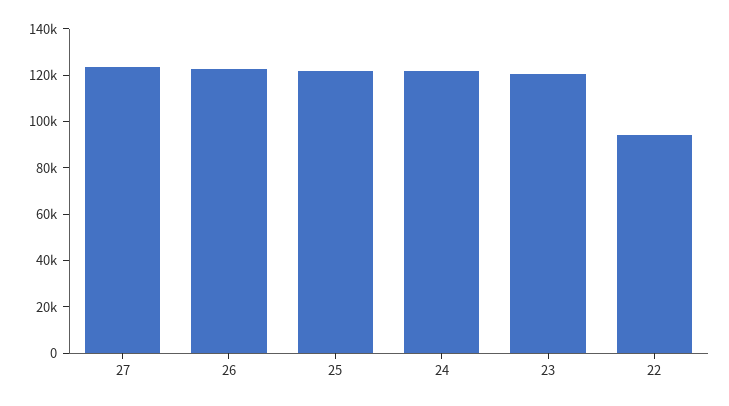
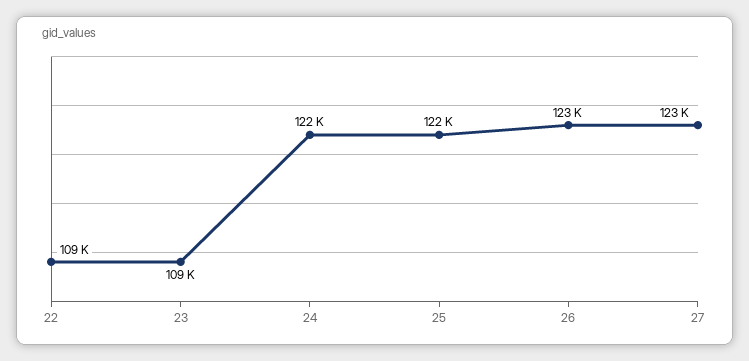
23: 120000 -> 109000
22: 95000 -> 109000

